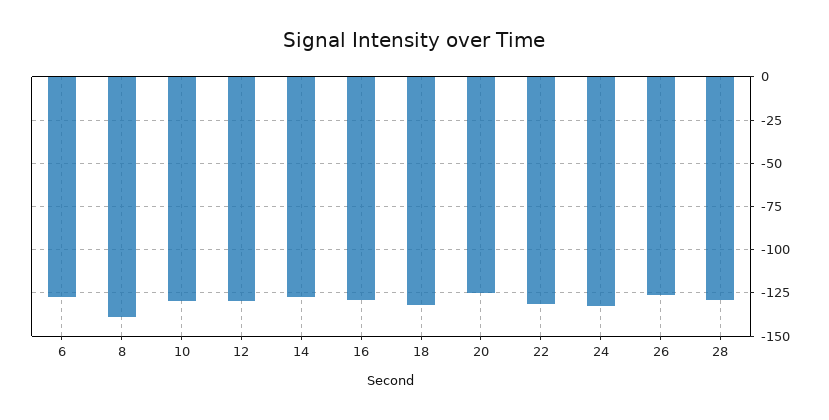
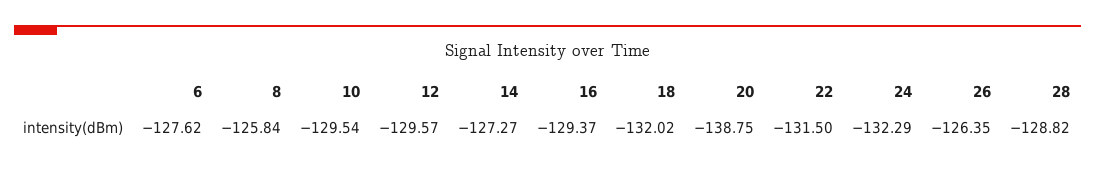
8: -140 -> -125.84
20: -125 -> -138.75

